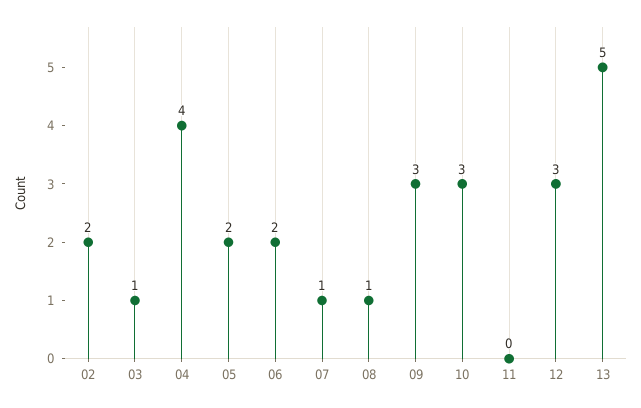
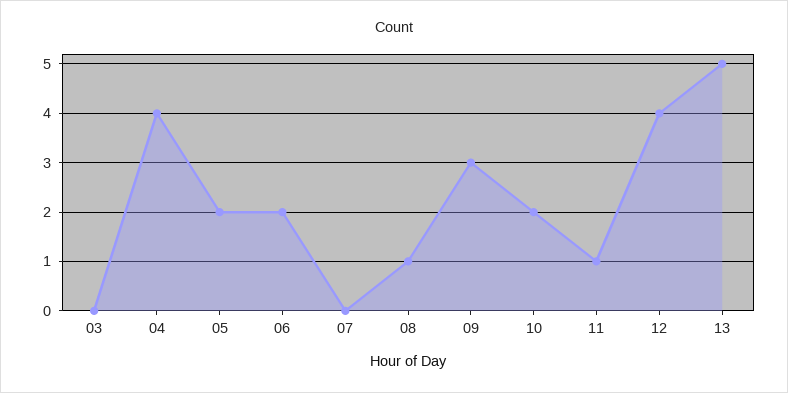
02: 2 -> none
03: 1 -> 0
07: 1 -> 0
10: 3 -> 2
11: 0 -> 1
12: 3 -> 4

